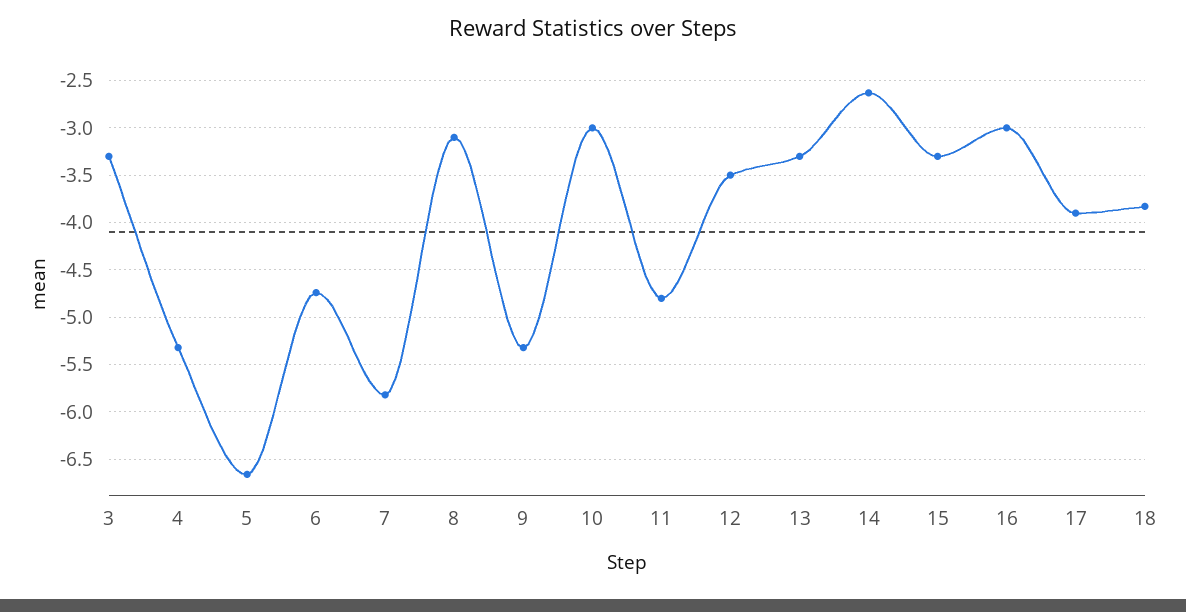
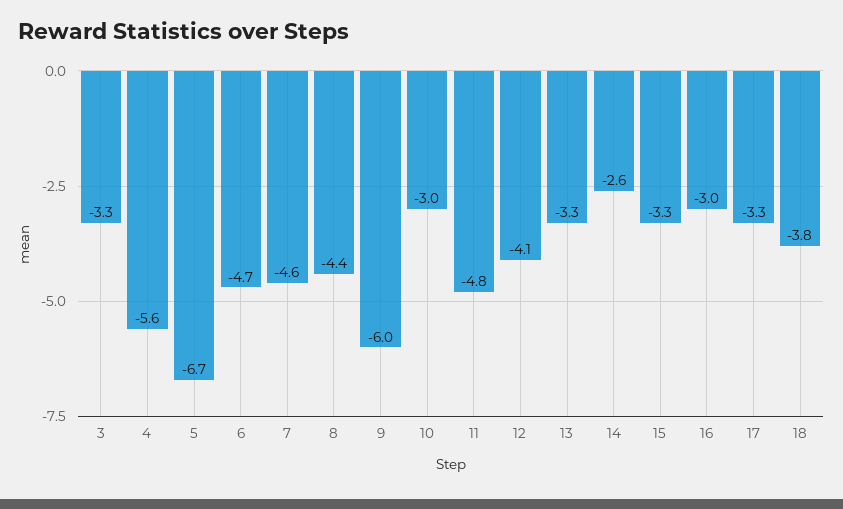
4: -5.3 -> -5.6
7: -5.8 -> -4.6
8: -3.1 -> -4.4
9: -5.3 -> -6
12: -3.5 -> -4.1
17: -3.9 -> -3.3

